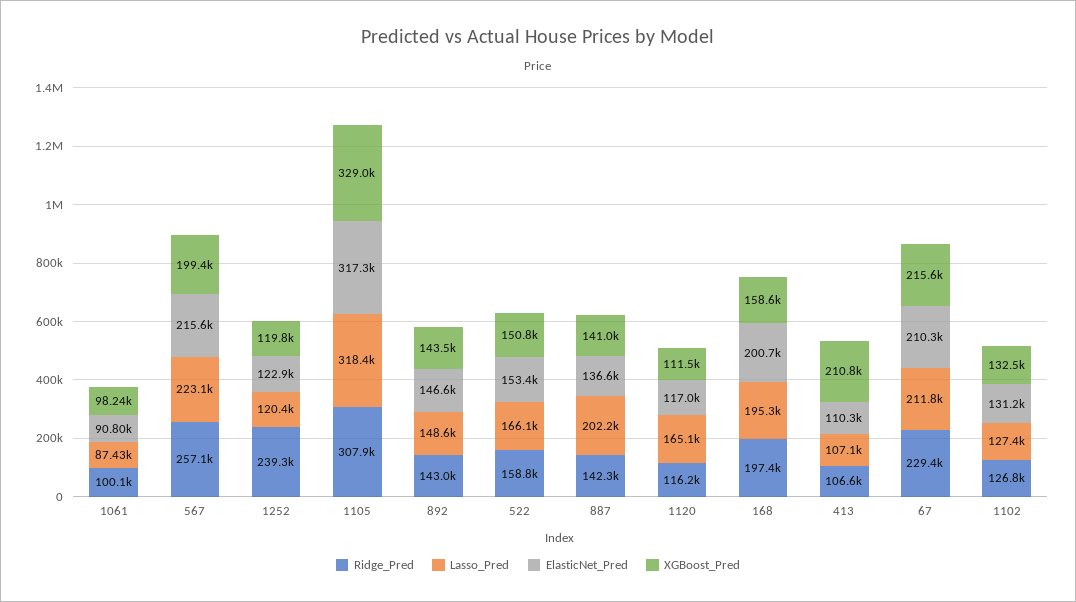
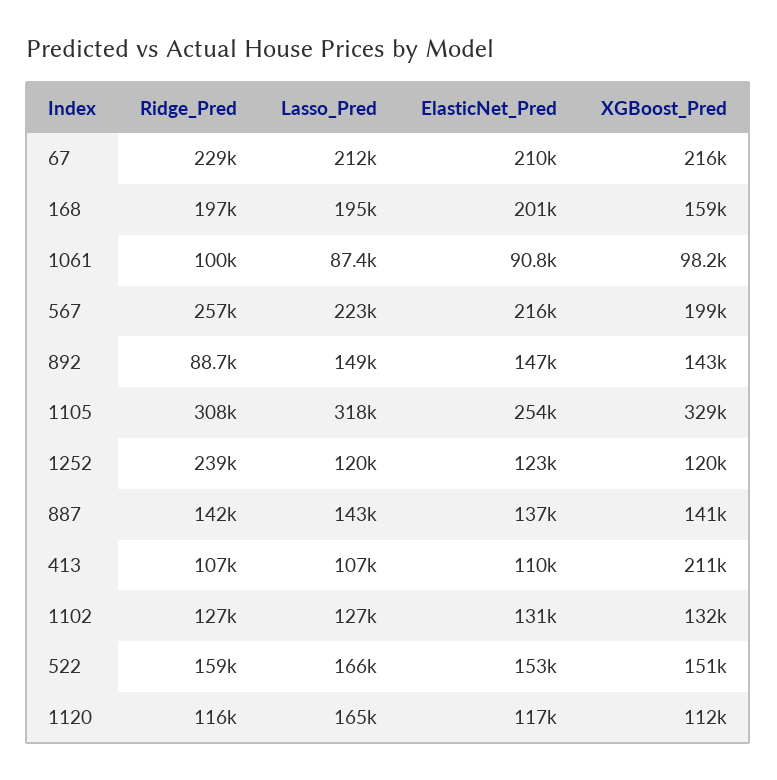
ElasticNet_Pred, 1105: 317300 -> 254000
Ridge_Pred, 892: 143000 -> 88700
Lasso_Pred, 887: 202200 -> 143000

